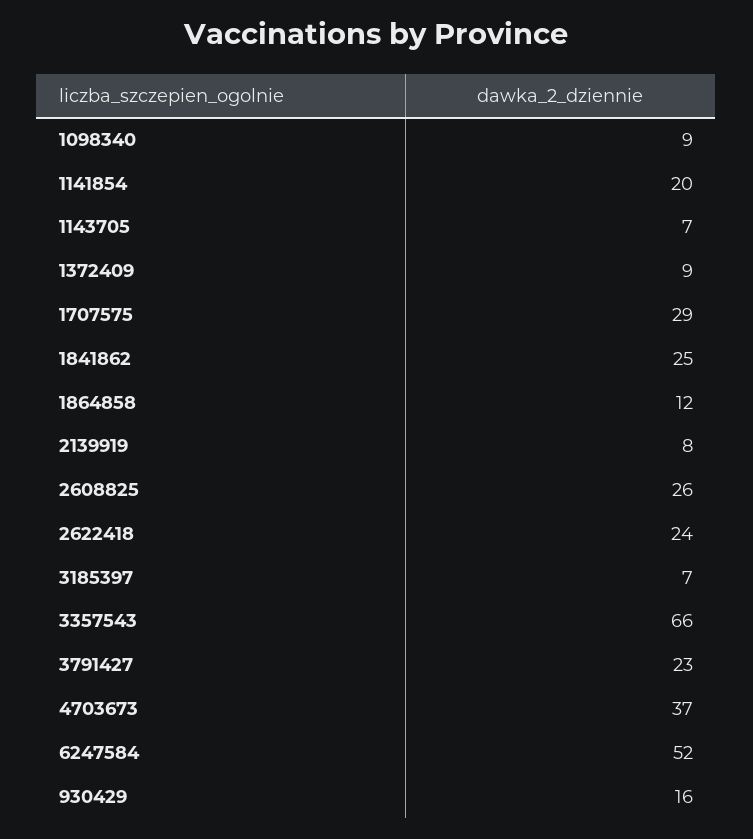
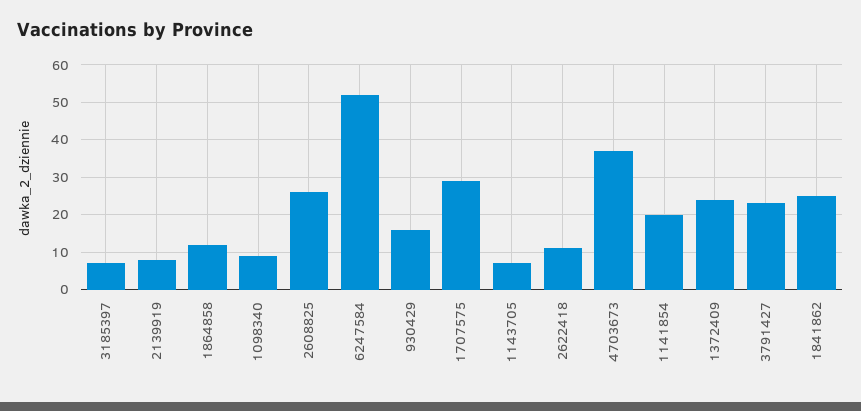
1372409: 9 -> 25
2622418: 24 -> 10
3357543: 66 -> none

